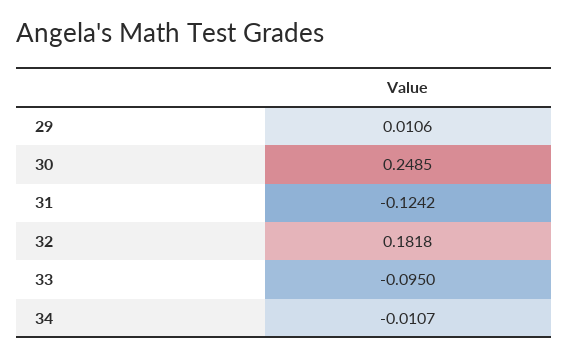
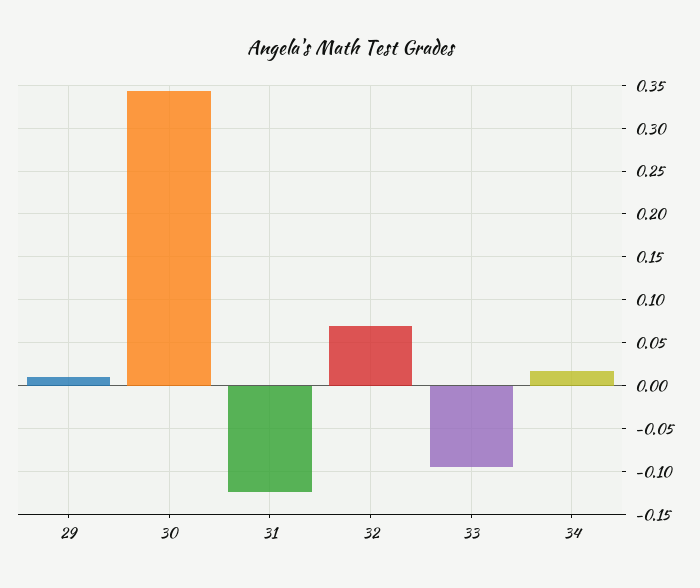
30: 0.2485 -> 0.34
32: 0.1818 -> 0.07
34: -0.0107 -> 0.02

